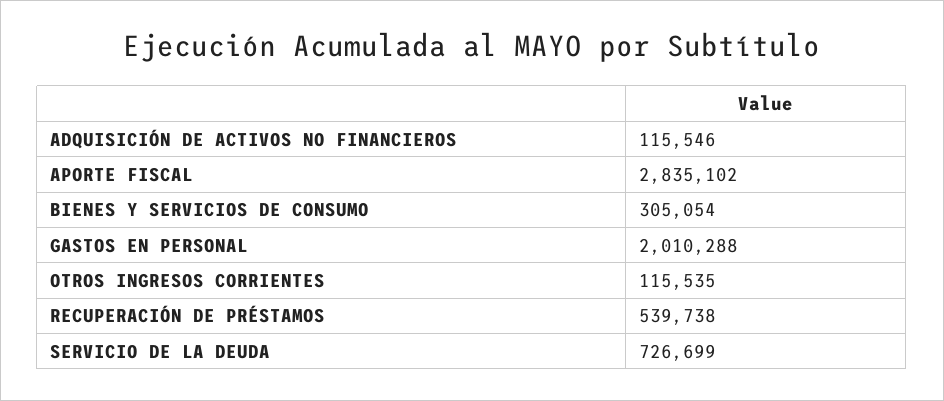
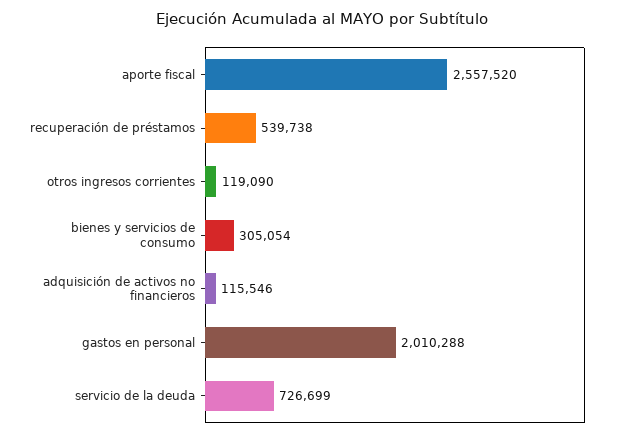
APORTE FISCAL: 2835102 -> 2557520
OTROS INGRESOS CORRIENTES: 115535 -> 119090

